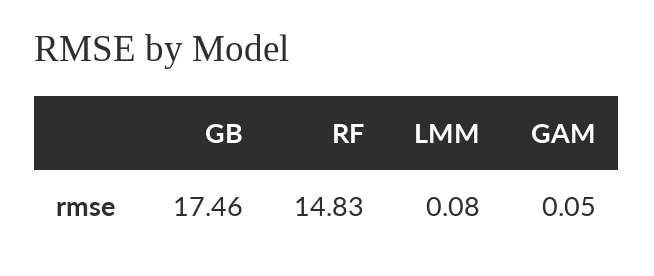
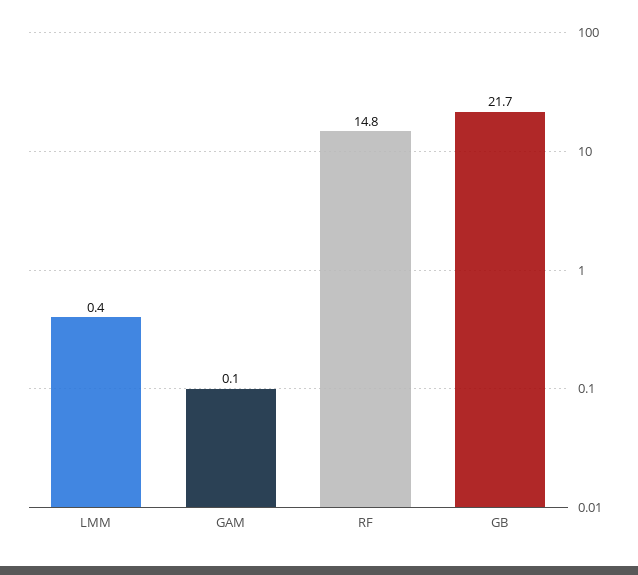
GB: 17.46 -> 21.7
LMM: 0.08 -> 0.4

